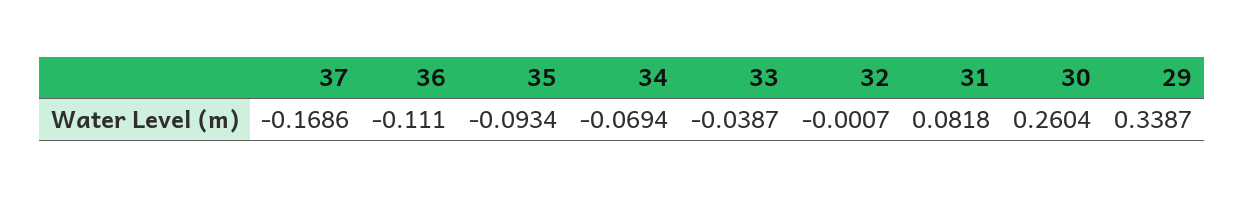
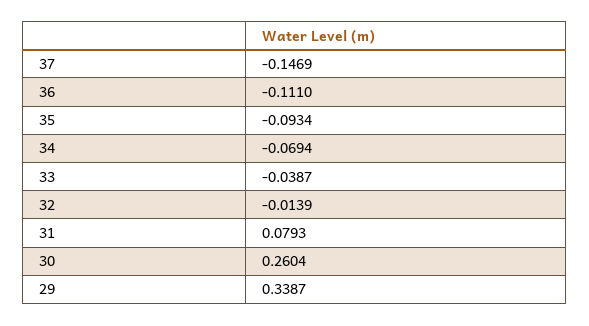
37: -0.1686 -> -0.1469
32: -0.0007 -> -0.0139
31: 0.0818 -> 0.0793

